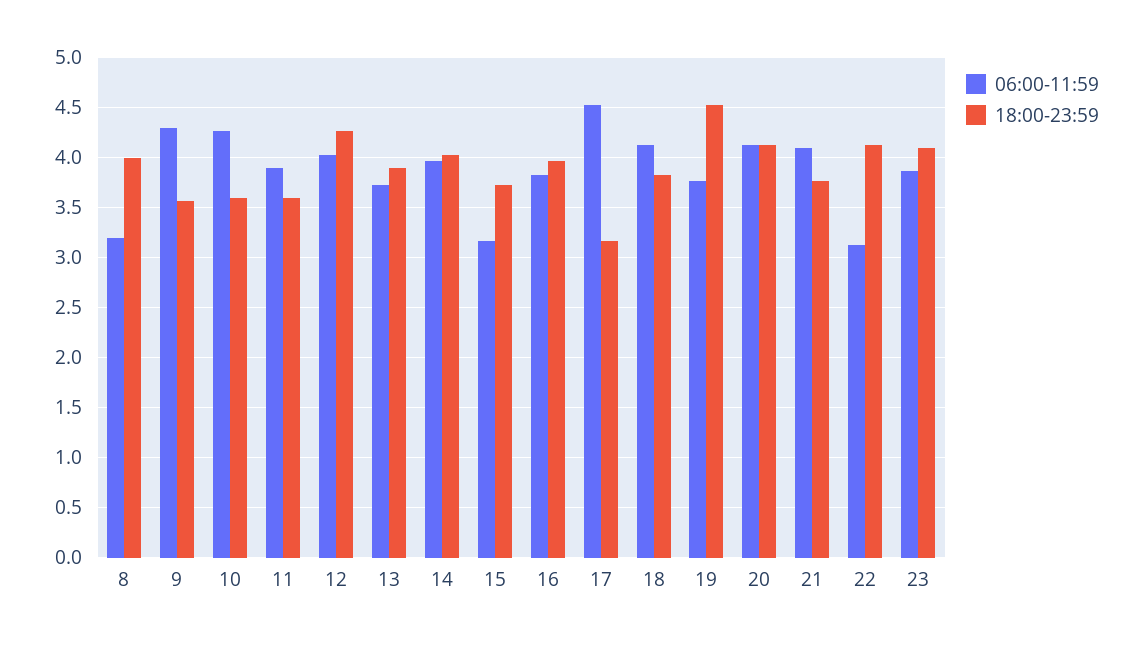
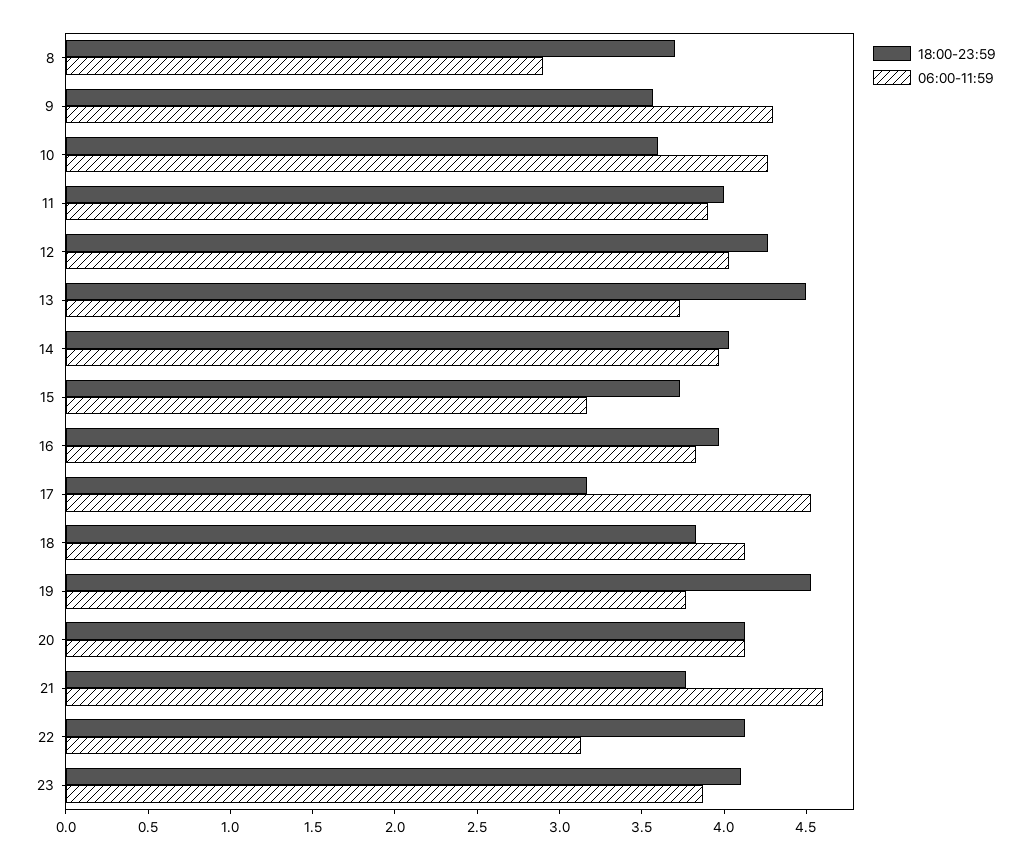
06:00-11:59, 8: 3.2 -> 2.9
18:00-23:59, 8: 4 -> 3.7
18:00-23:59, 11: 3.6 -> 4
18:00-23:59, 13: 3.9 -> 4.5
06:00-11:59, 21: 4.1 -> 4.6

